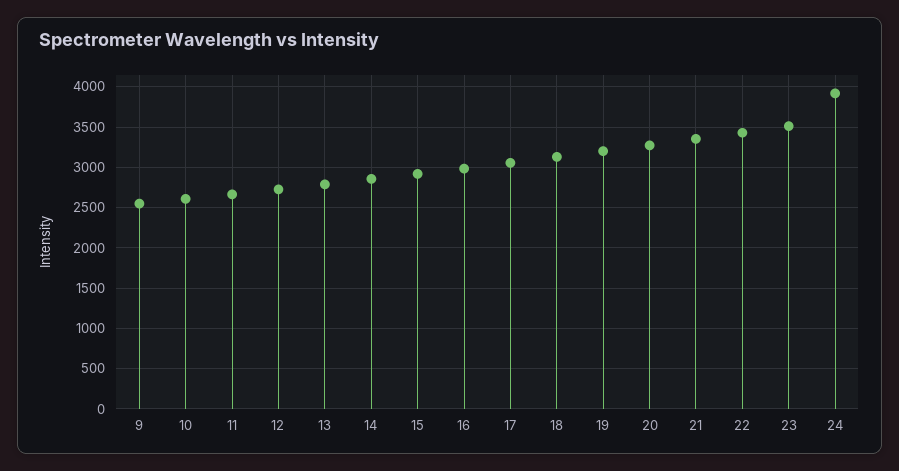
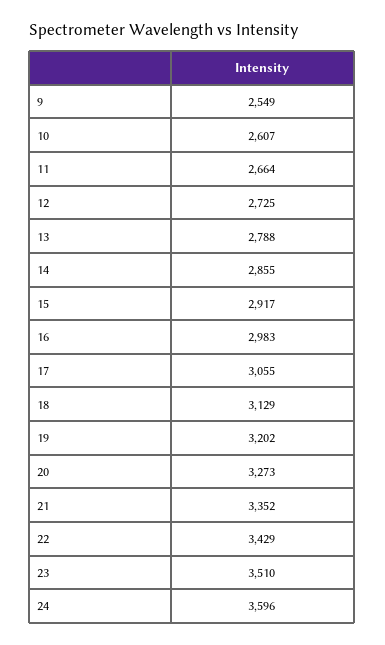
24: 3900 -> 3596

